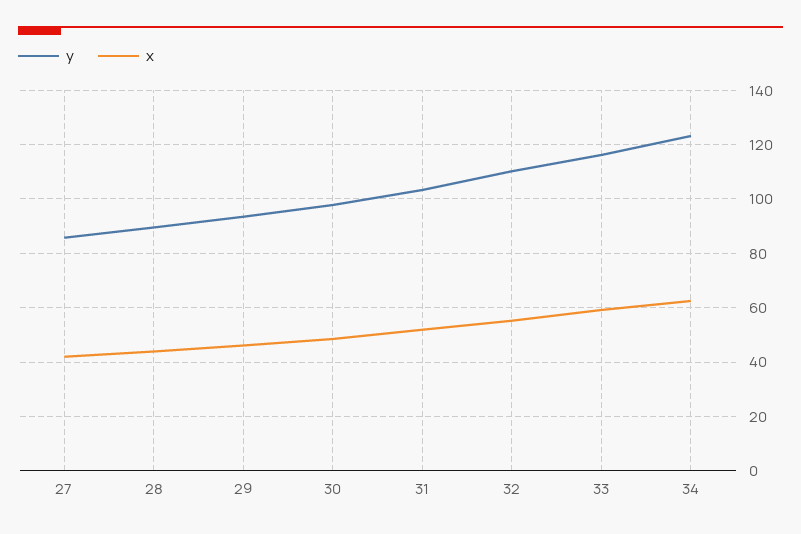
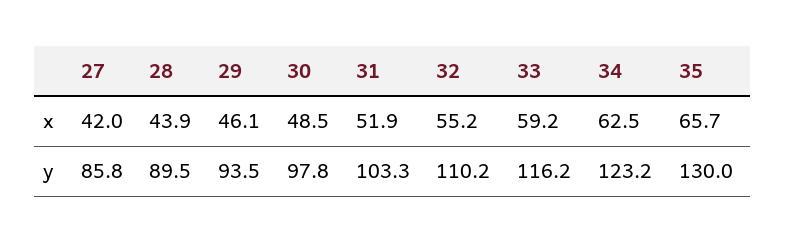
x, 35: none -> 65.7
y, 35: none -> 130

